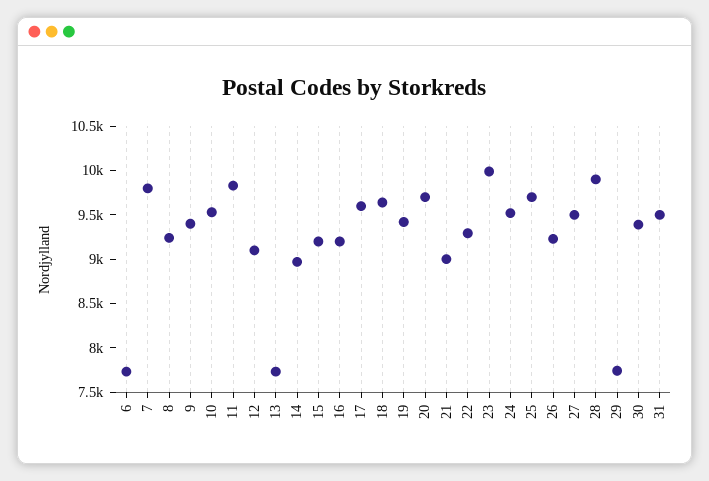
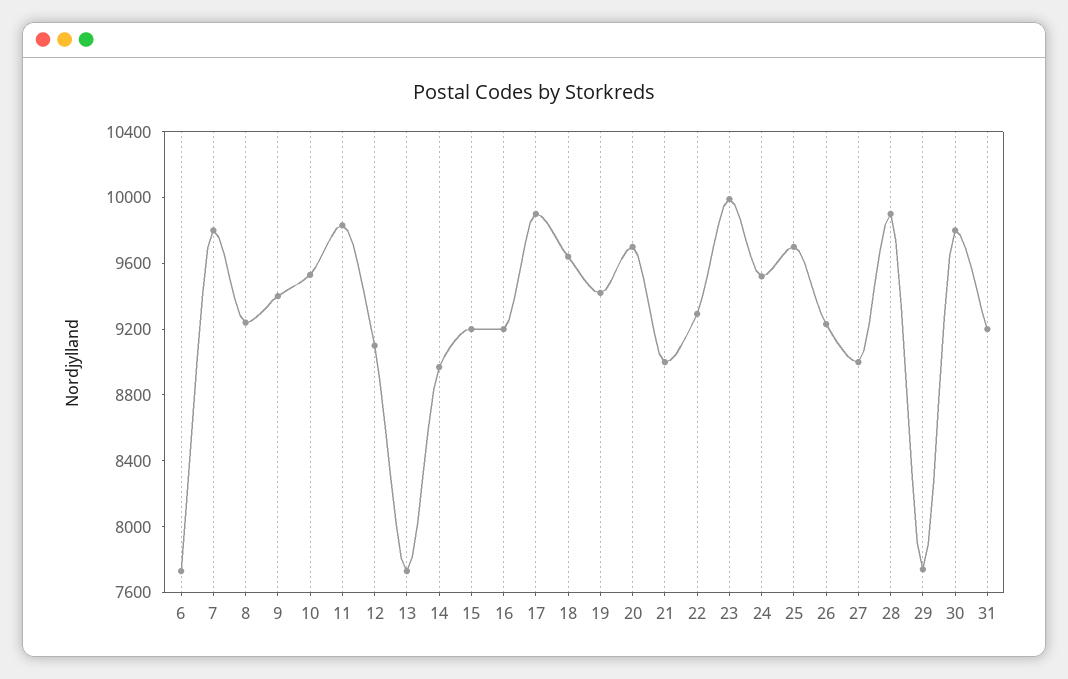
17: 9600 -> 9900
27: 9500 -> 9000
30: 9400 -> 9800
31: 9500 -> 9200

